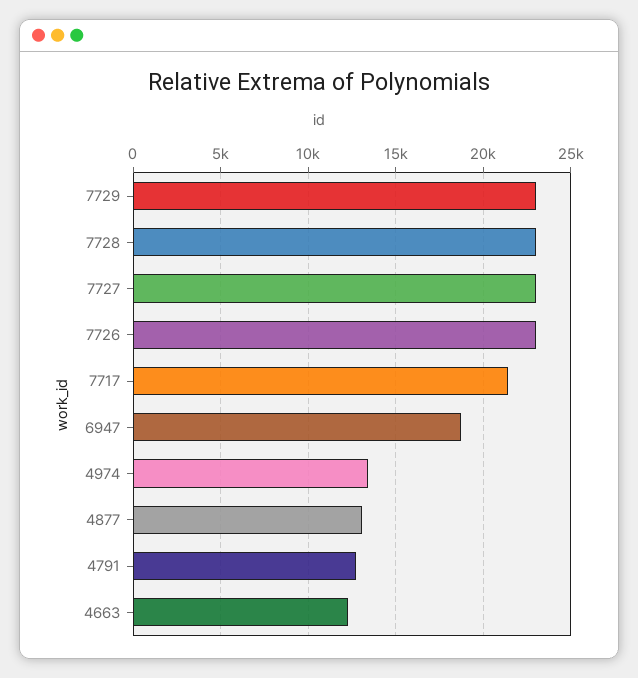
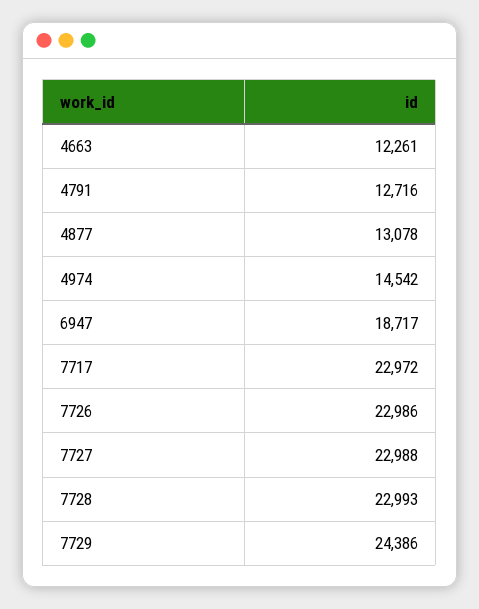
7729: 23000 -> 24386
7717: 21500 -> 22972
4974: 13500 -> 14542

